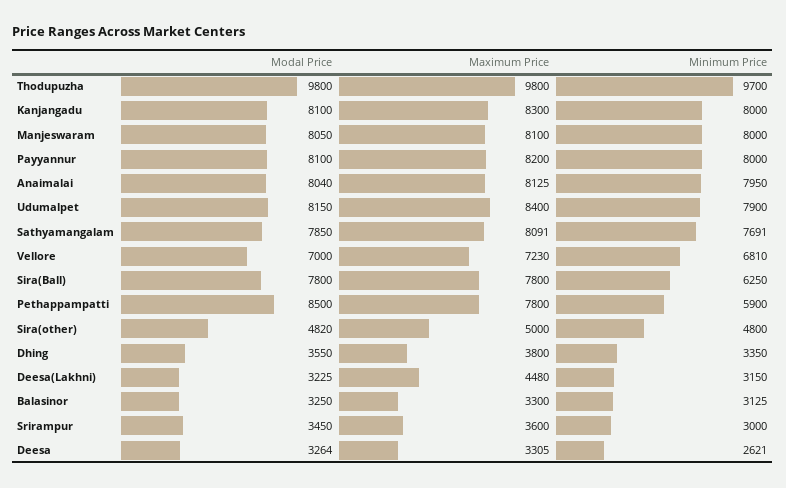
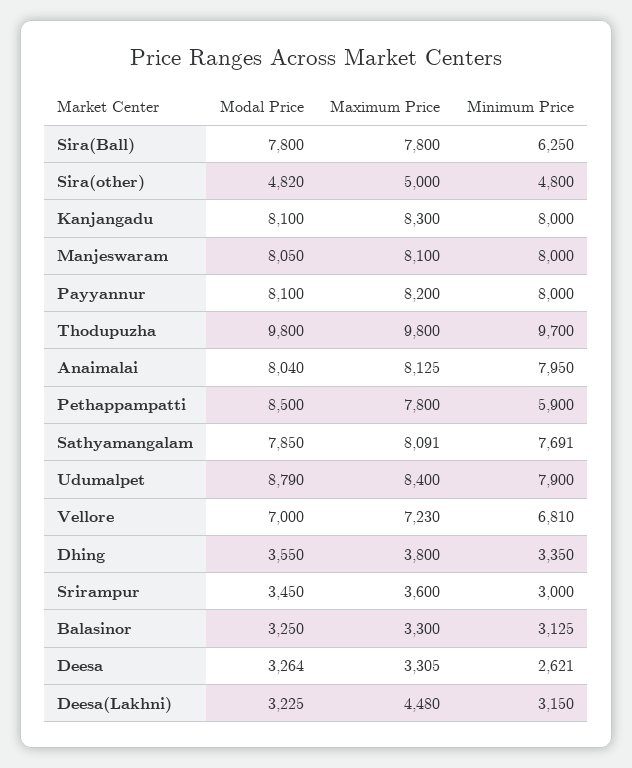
Modal Price, Udumalpet: 8150 -> 8790

